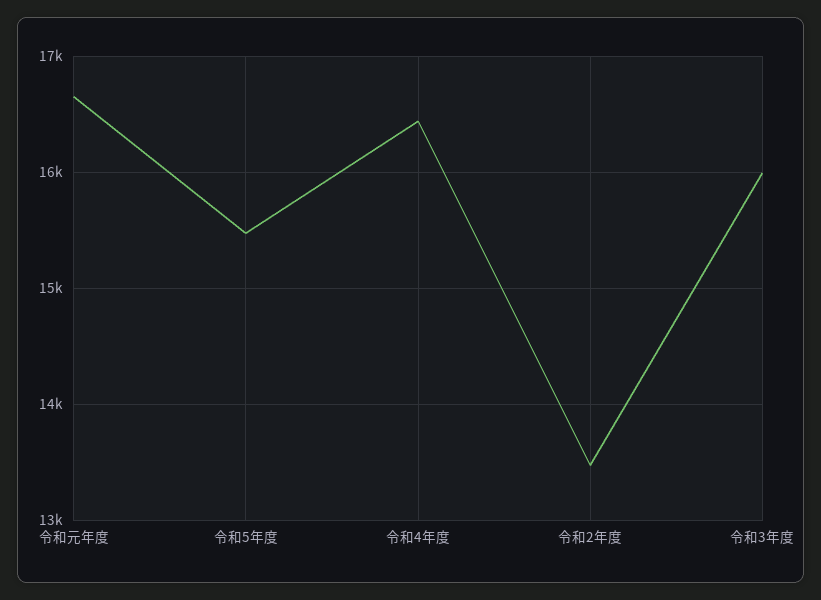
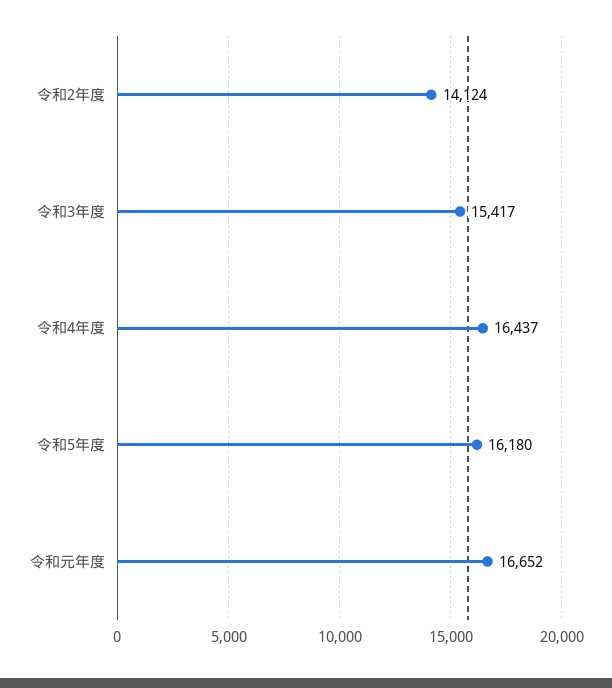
令和5年度: 15500 -> 16180
令和2年度: 13500 -> 14124
令和3年度: 16000 -> 15417

